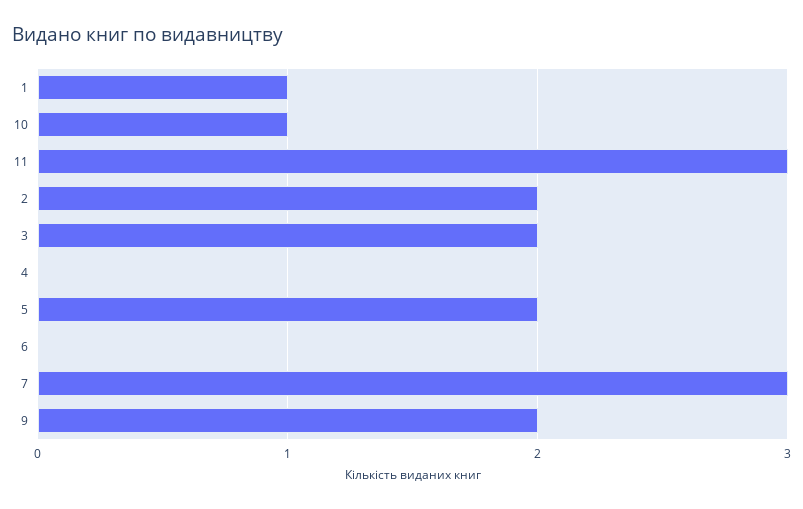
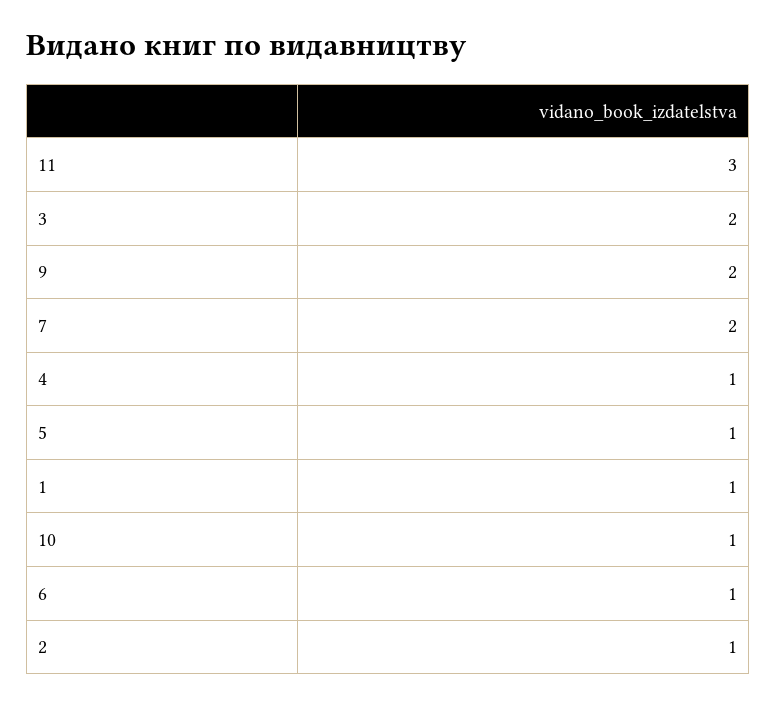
2: 2 -> 1
4: 0 -> 1
5: 2 -> 1
6: 0 -> 1
7: 3 -> 2

